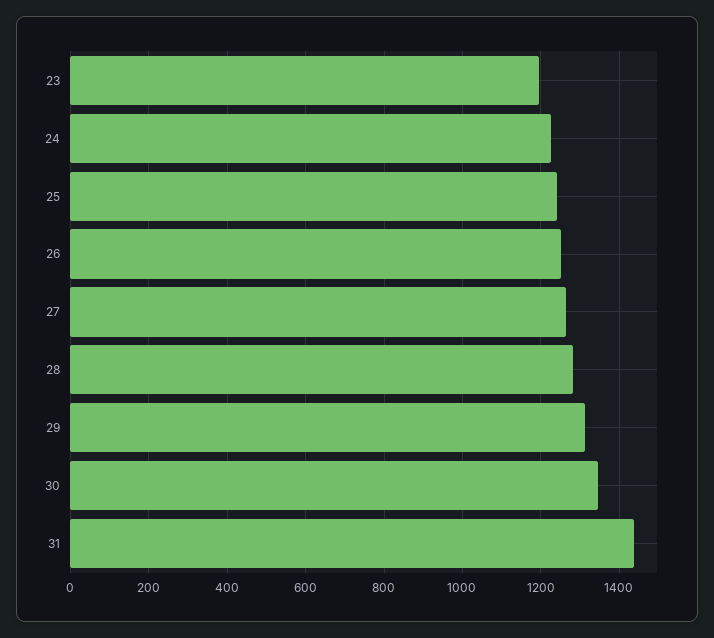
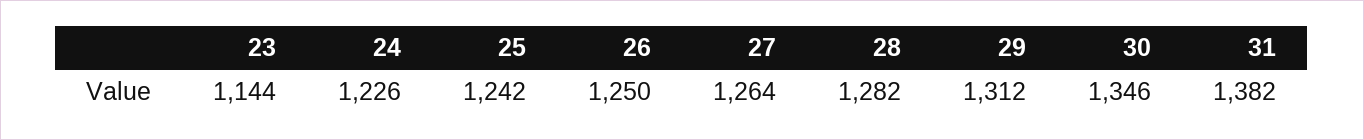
23: 1200 -> 1144
31: 1440 -> 1382

